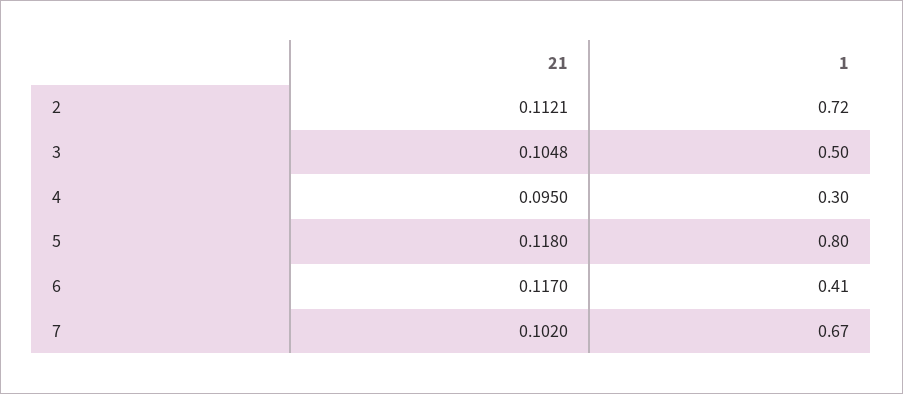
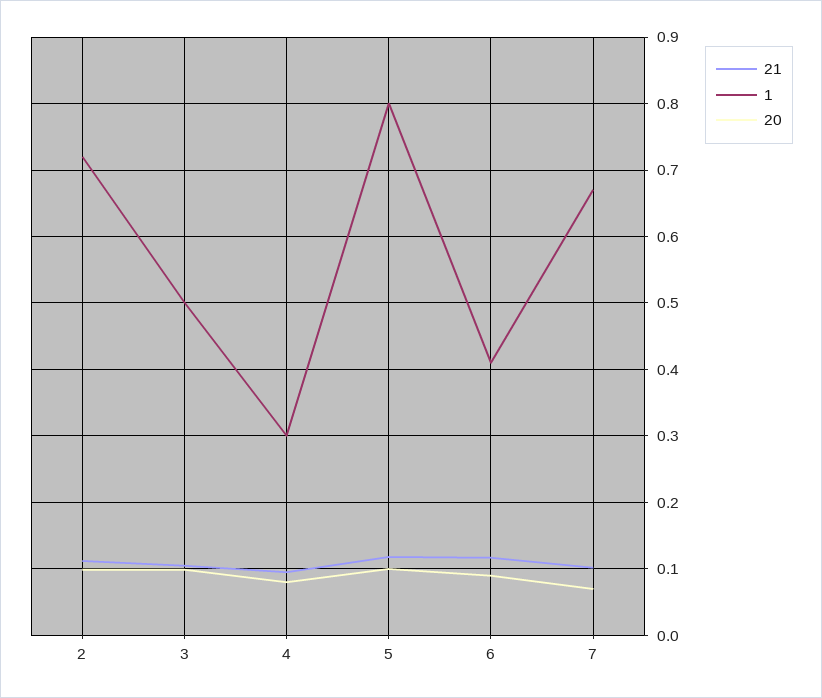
20, 2: none -> 0.1
20, 3: none -> 0.1
20, 4: none -> 0.08
20, 5: none -> 0.1
20, 6: none -> 0.09
20, 7: none -> 0.07

